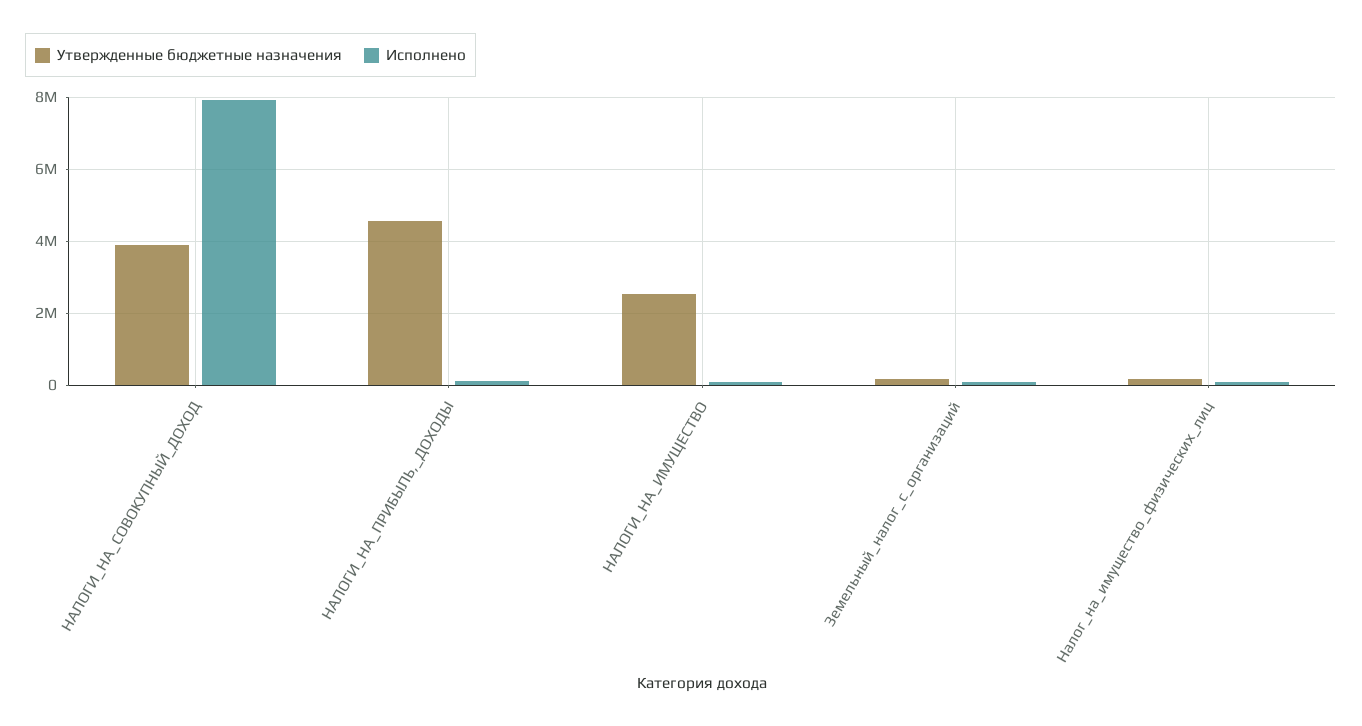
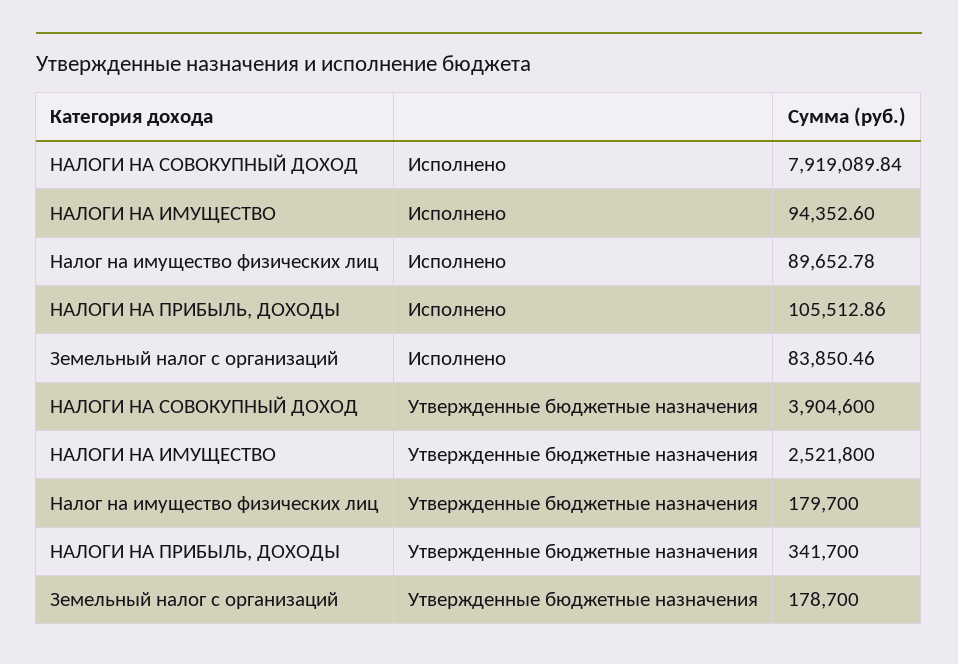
Утвержденные бюджетные назначения, НАЛОГИ_НА_ПРИБЫЛЬ,_ДОХОДЫ: 4600000 -> 341700

